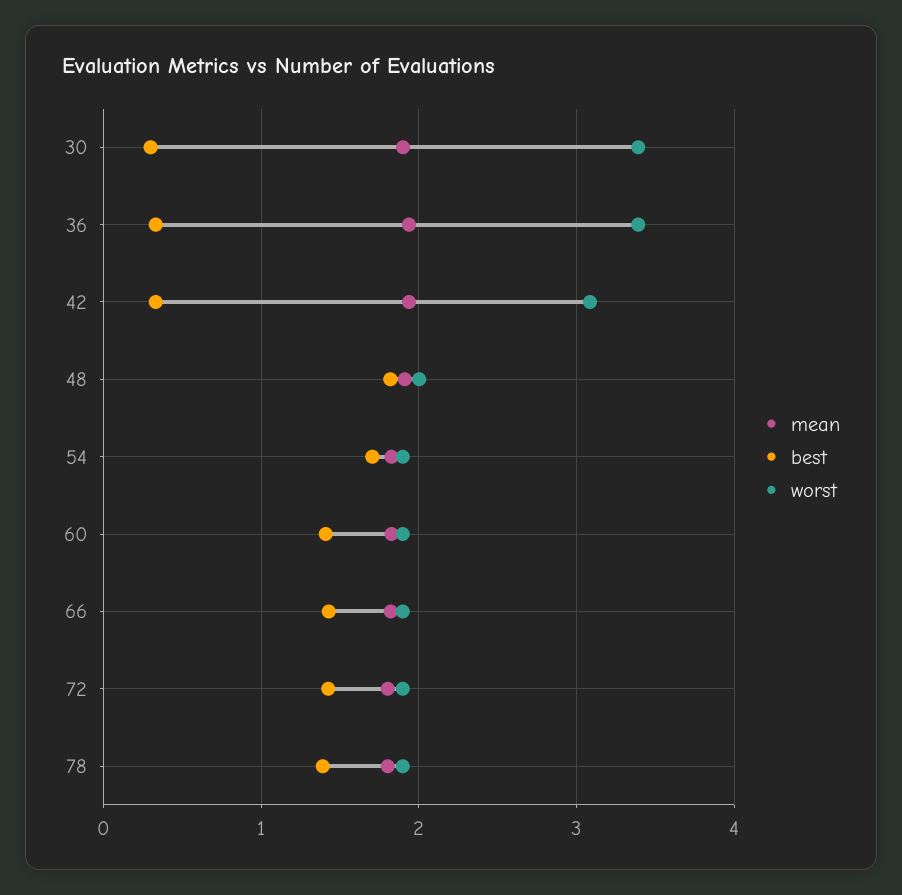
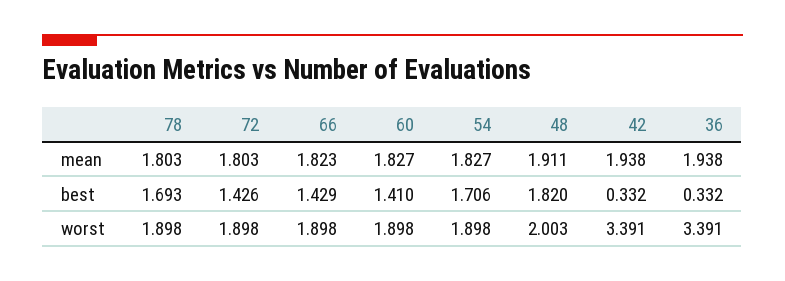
mean, 30: 1.9 -> none
best, 30: 0.3 -> none
worst, 30: 3.4 -> none
worst, 42: 3.1 -> 3.391
best, 78: 1.4 -> 1.693

